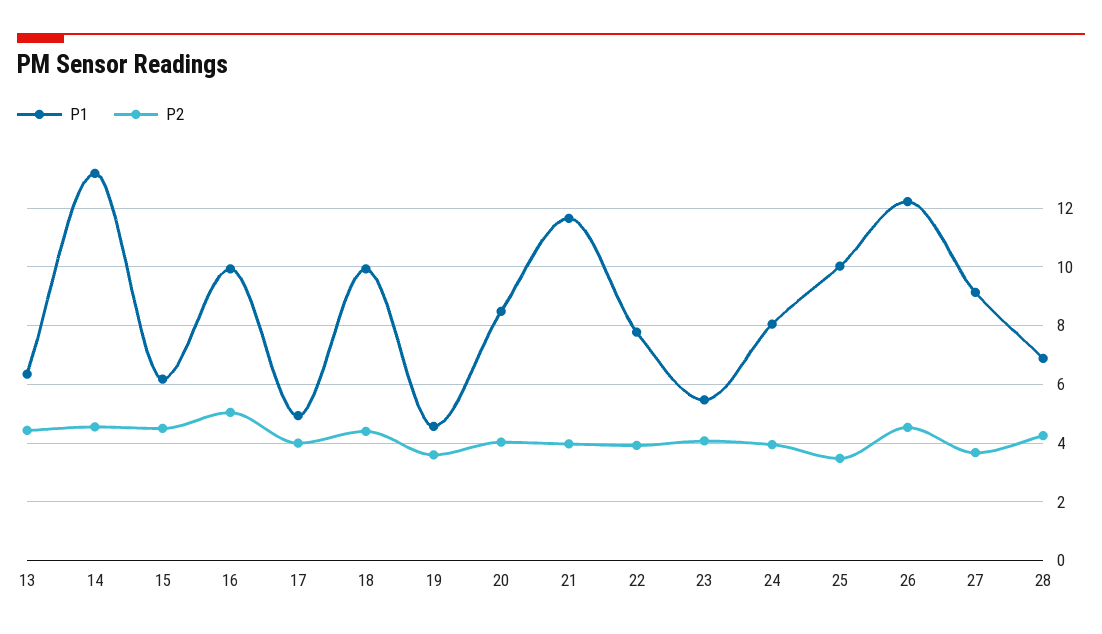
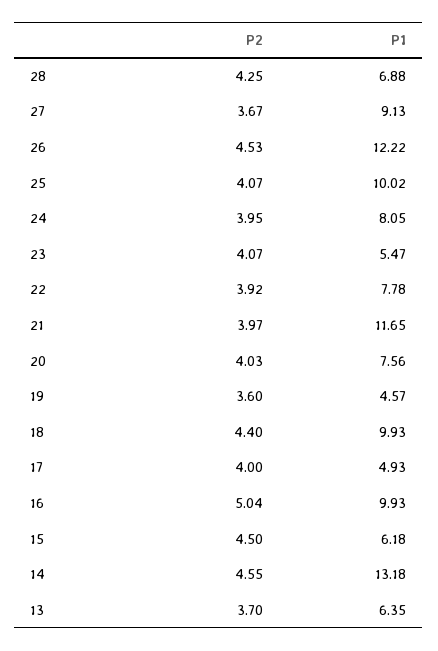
P2, 13: 4.5 -> 3.7
P1, 20: 8.5 -> 7.56
P2, 25: 3.5 -> 4.07

